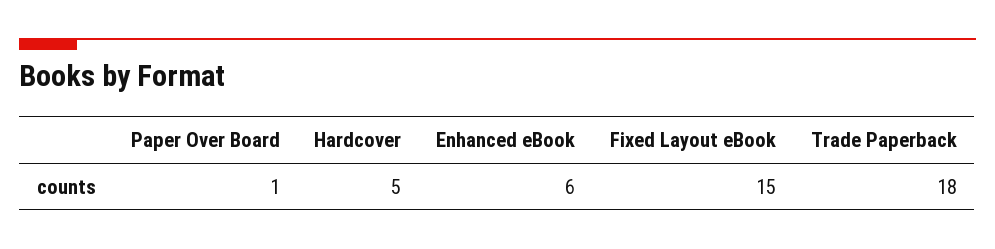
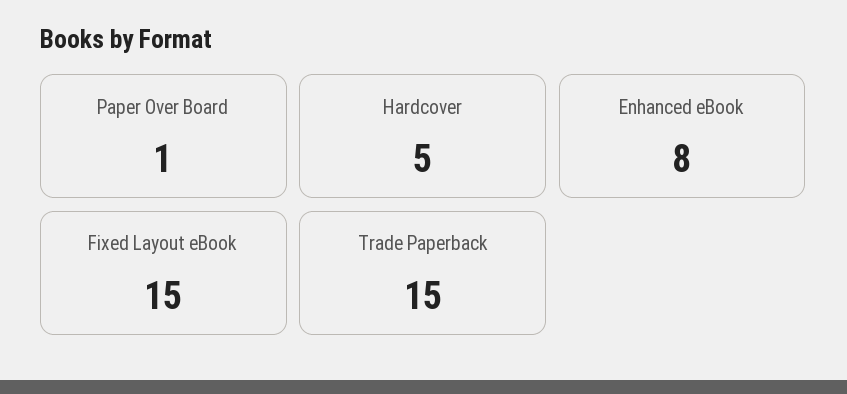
Enhanced eBook: 6 -> 8
Trade Paperback: 18 -> 15

